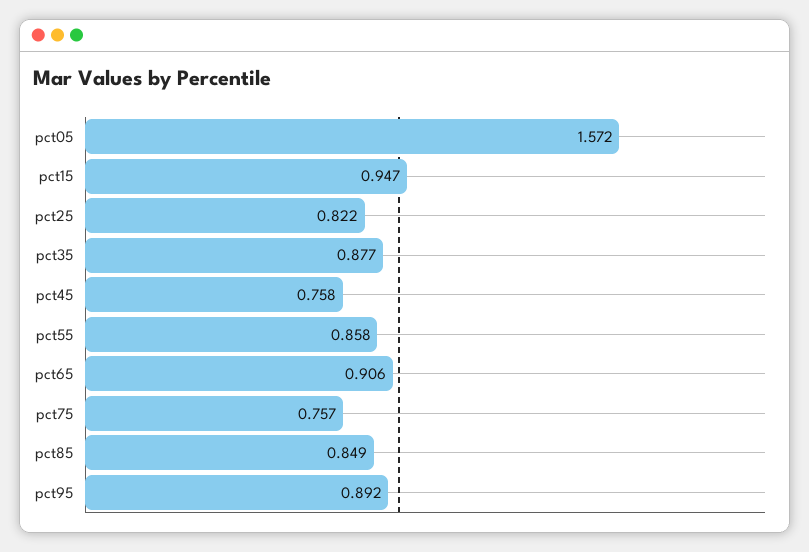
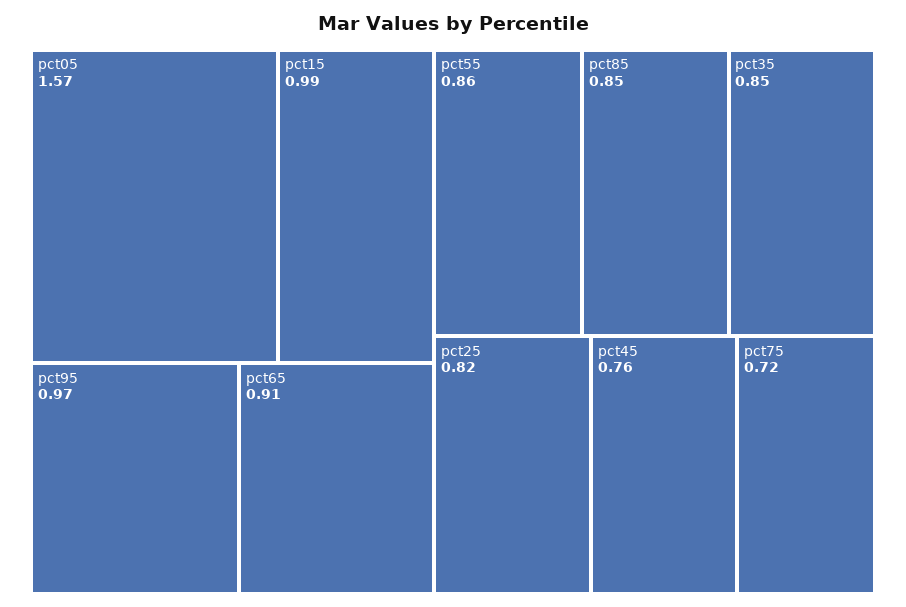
pct15: 0.947 -> 0.99
pct35: 0.877 -> 0.85
pct75: 0.757 -> 0.72
pct95: 0.892 -> 0.97

